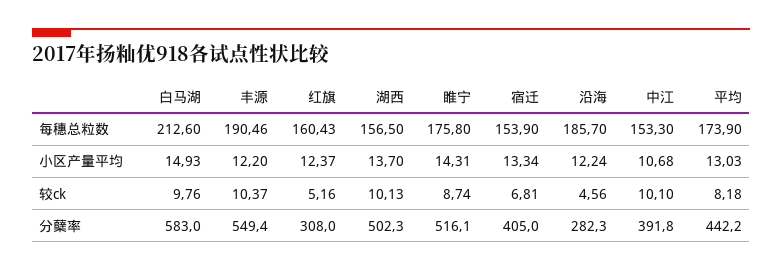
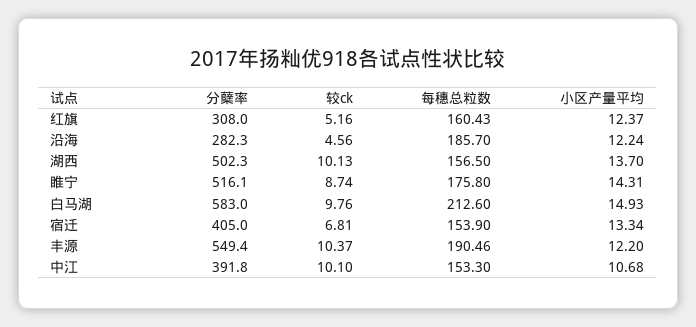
平均, 每穗总粒数: 173.9 -> none
平均, 小区产量平均: 13.03 -> none
平均, 较ck: 8.18 -> none
平均, 分蘖率: 442.2 -> none

